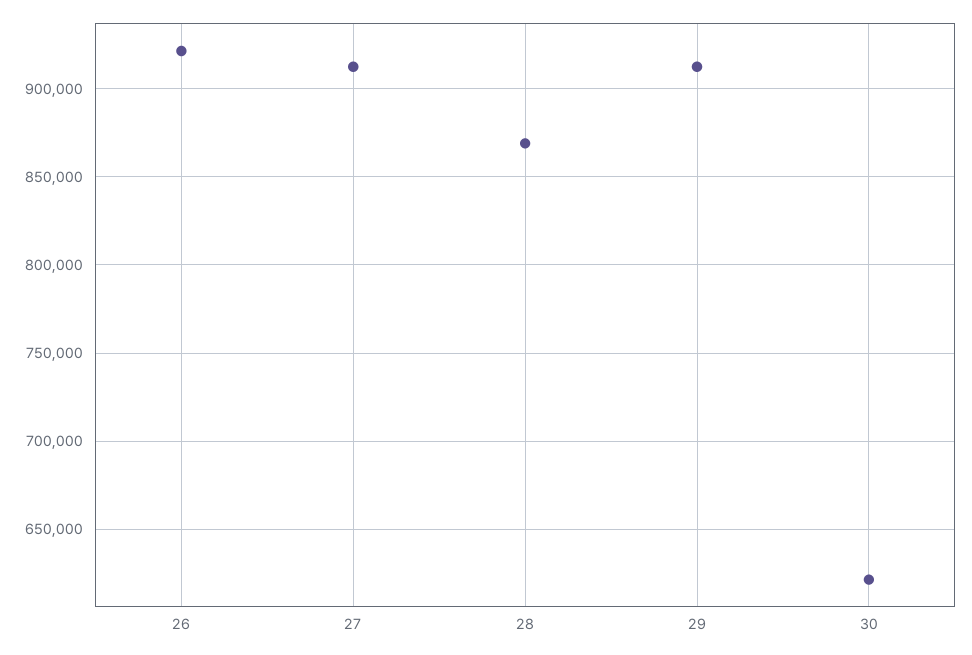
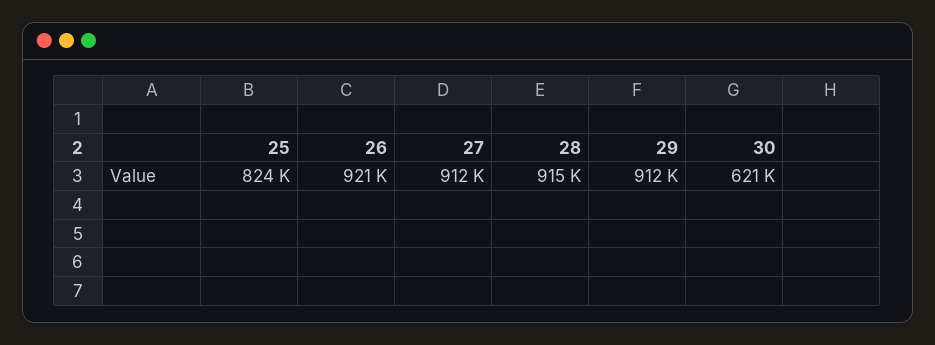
28: 870000 -> 915000
25: none -> 824000

